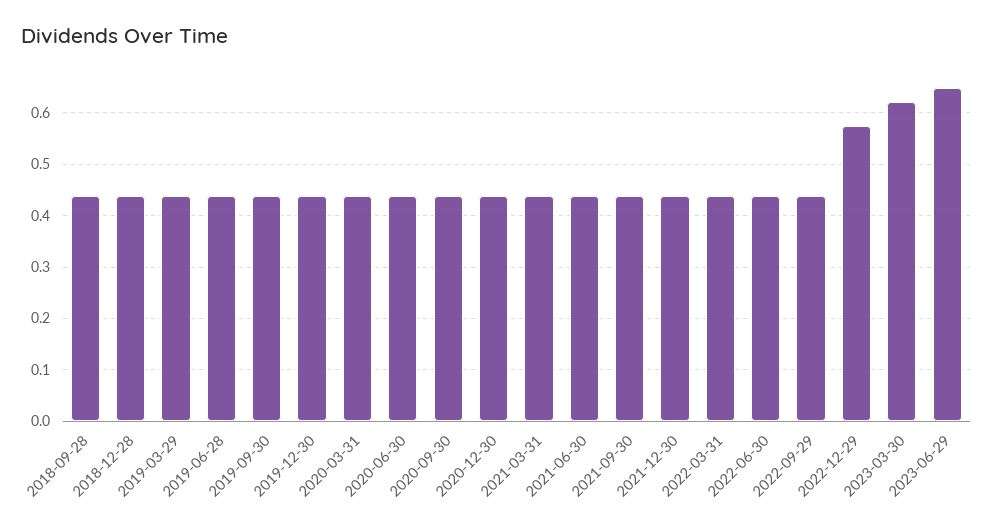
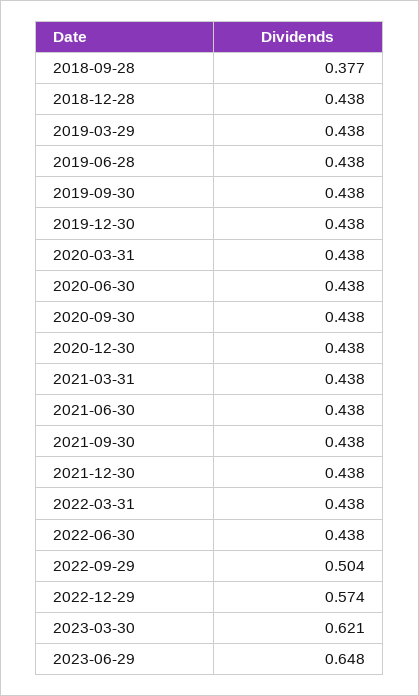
2018-09-28: 0.44 -> 0.377
2022-09-29: 0.44 -> 0.504

